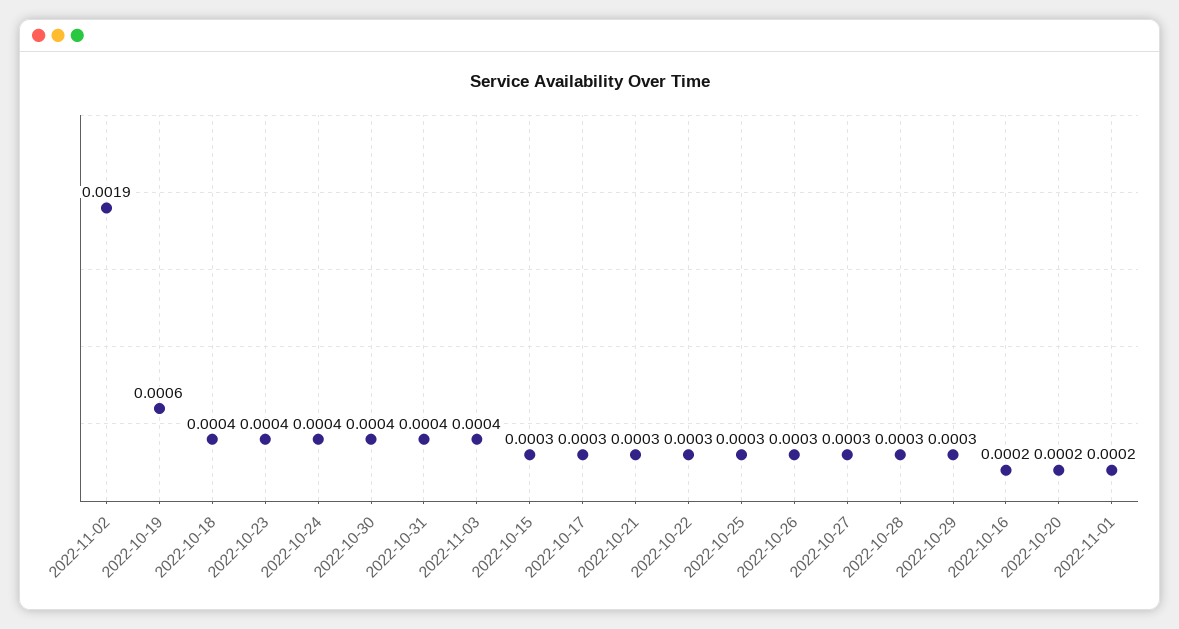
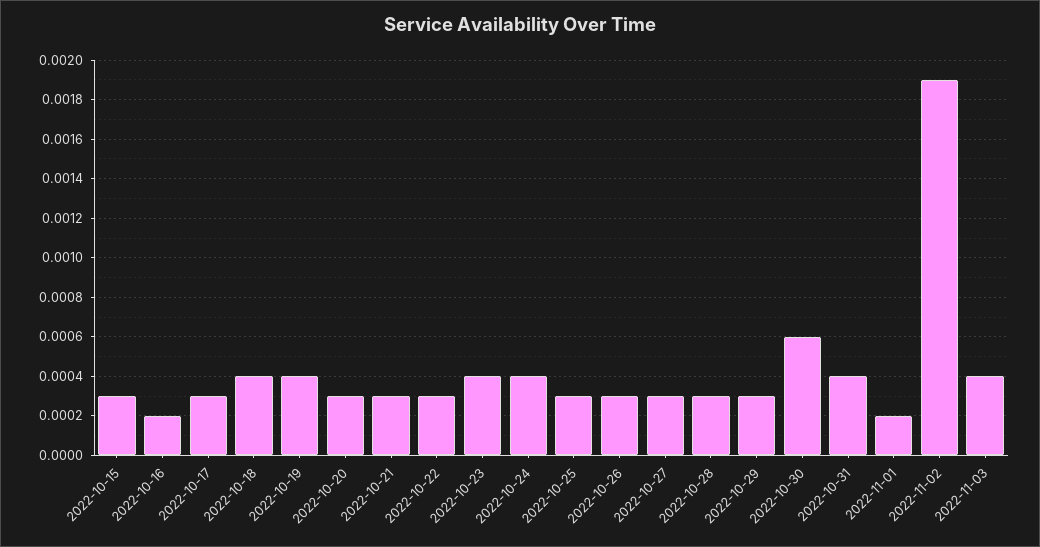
2022-10-19: 0.0006 -> 0.0004
2022-10-30: 0.0004 -> 0.0006
2022-10-20: 0.0002 -> 0.0003

